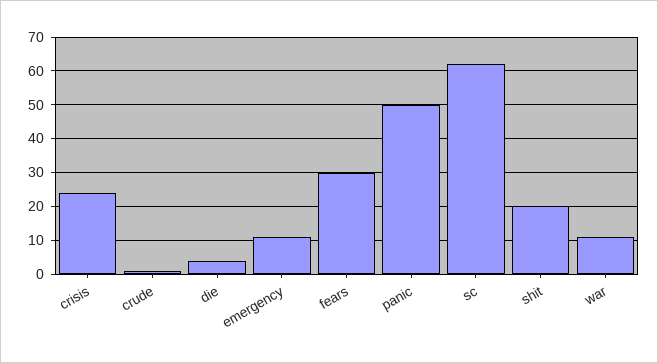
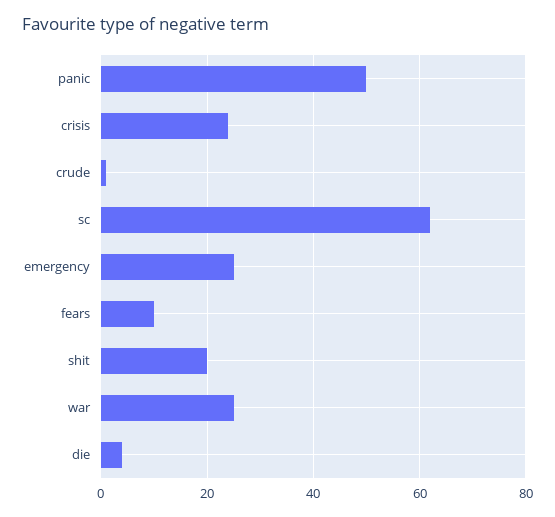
emergency: 10 -> 25
fears: 30 -> 10
war: 10 -> 25

